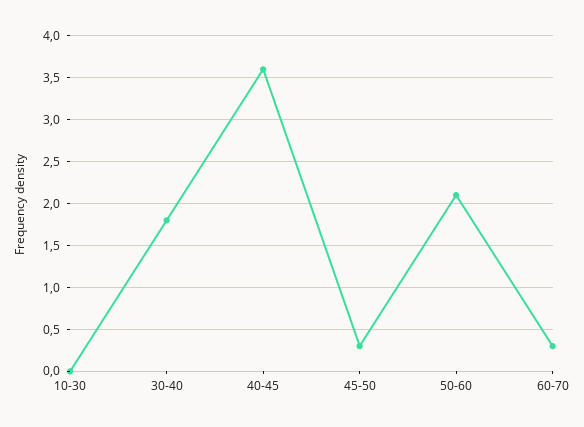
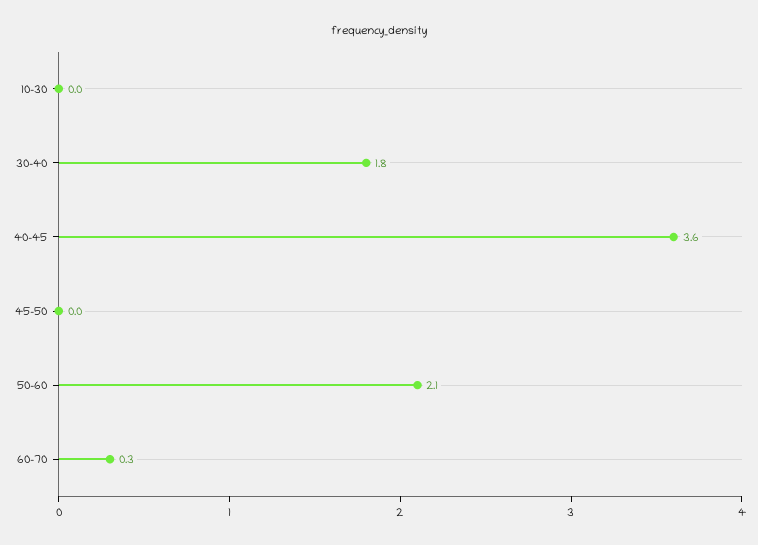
45-50: 0.3 -> 0

